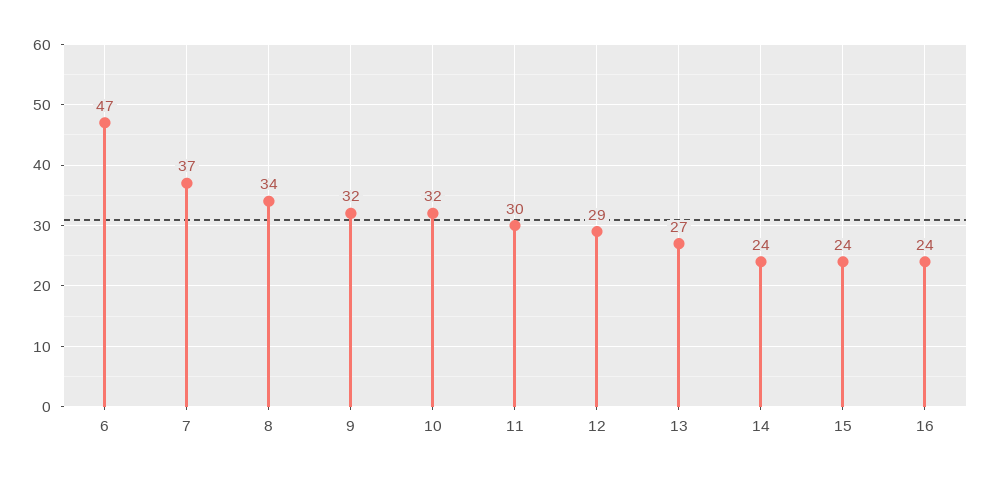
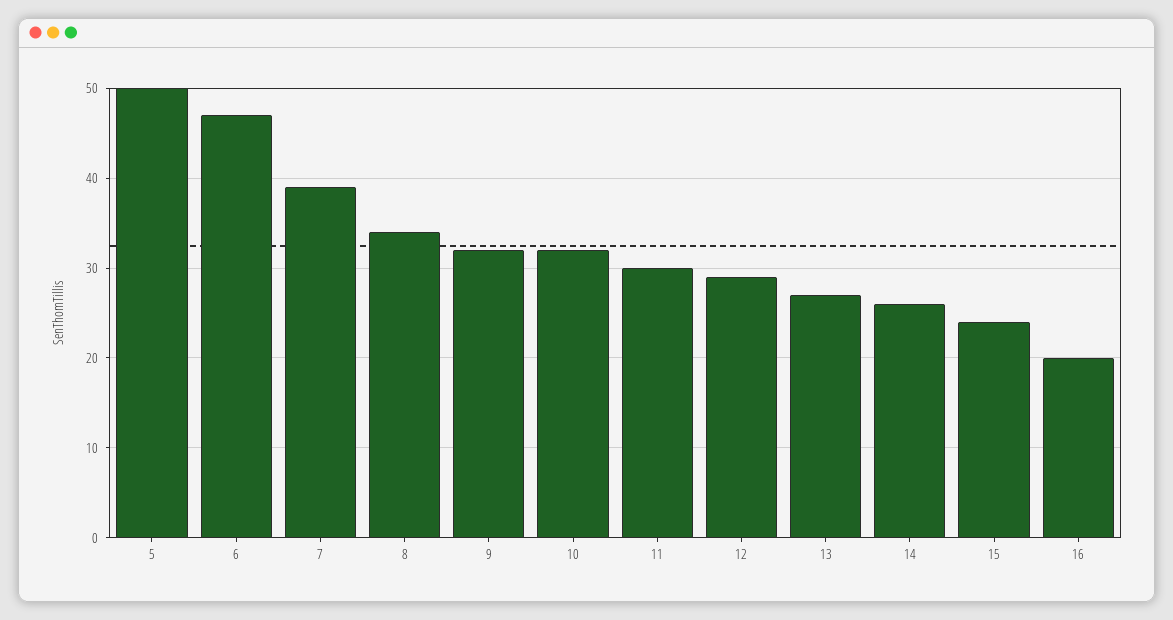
7: 37 -> 39
14: 24 -> 26
16: 24 -> 20
5: none -> 50

